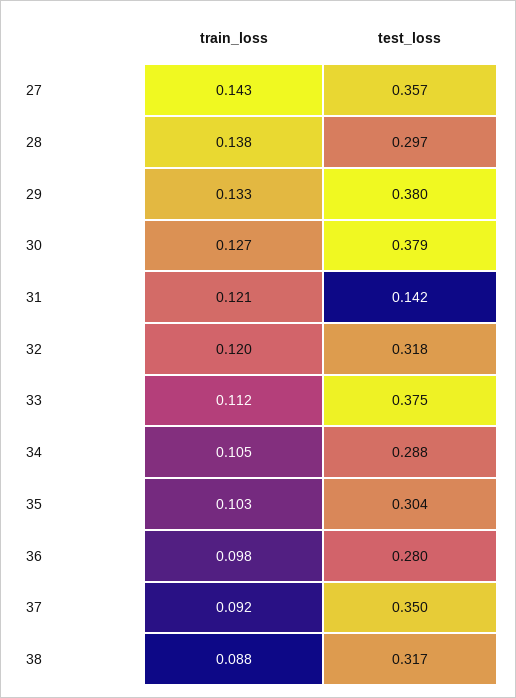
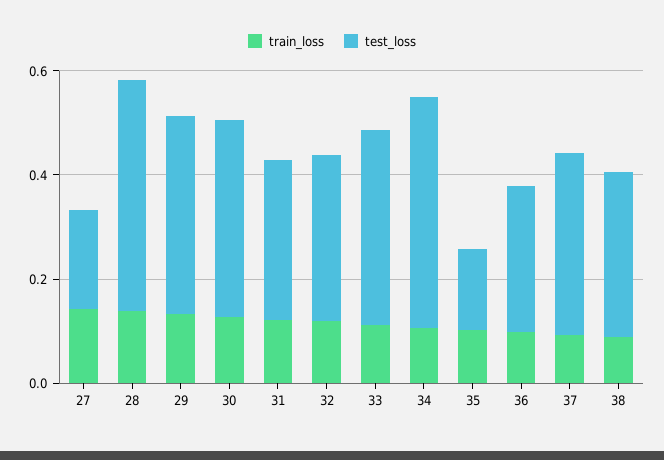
test_loss, 27: 0.357 -> 0.2
test_loss, 28: 0.297 -> 0.45
test_loss, 31: 0.142 -> 0.3
test_loss, 34: 0.288 -> 0.45
test_loss, 35: 0.304 -> 0.15

